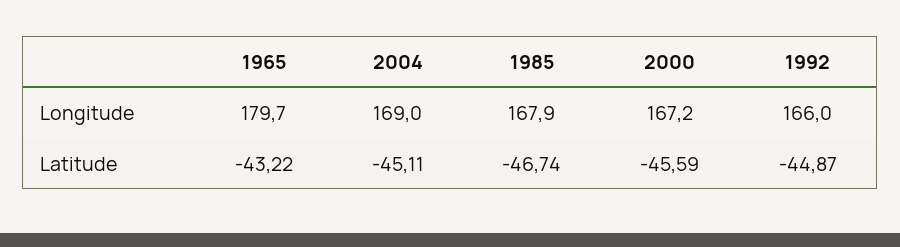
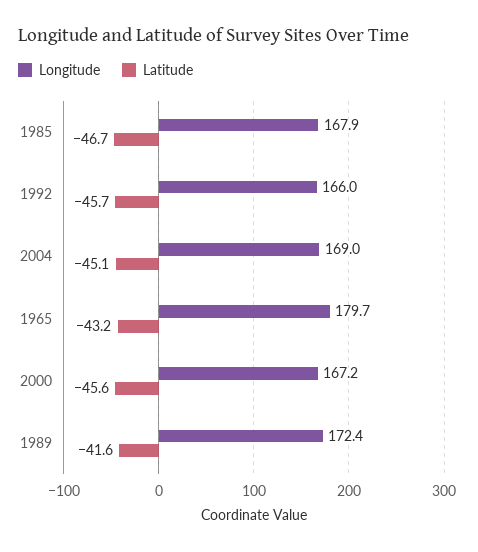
Latitude, 1992: -44.87 -> -45.7
Longitude, 1989: none -> 172.4
Latitude, 1989: none -> -41.6

